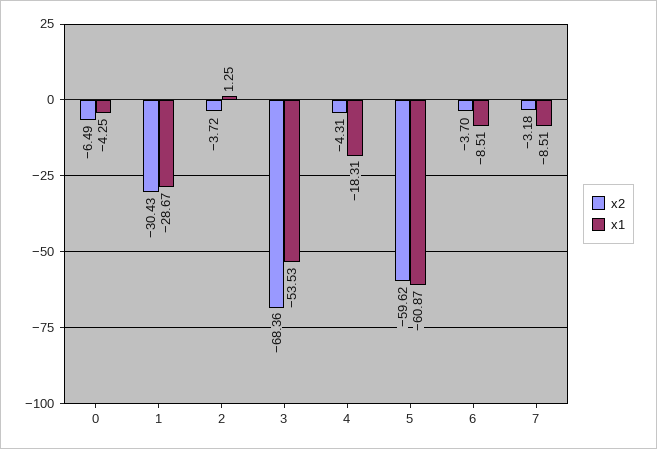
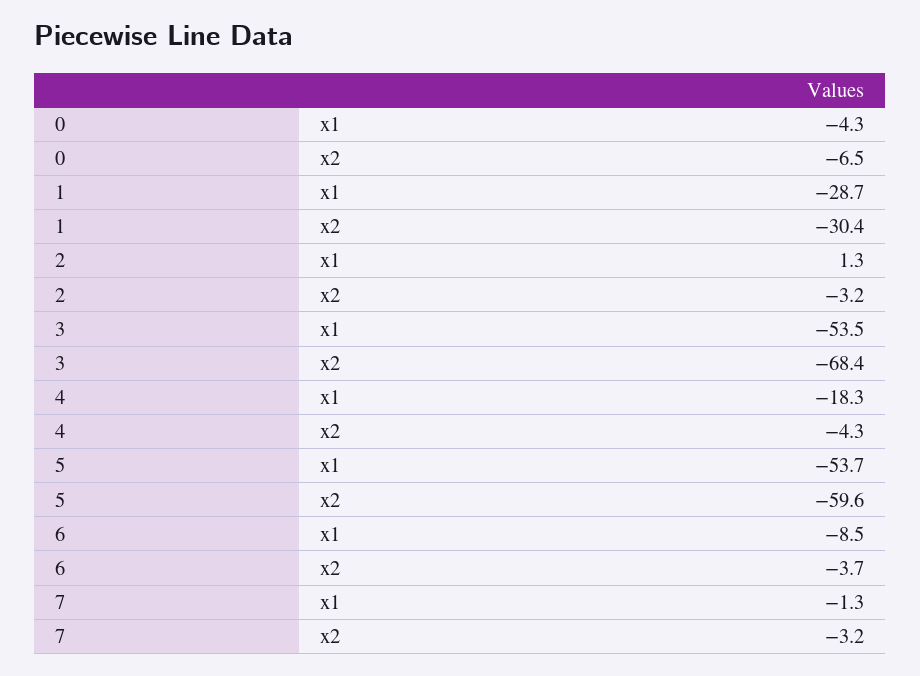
x2, 2: -3.72 -> -3.2
x1, 5: -60.87 -> -53.7
x1, 7: -8.51 -> -1.3

